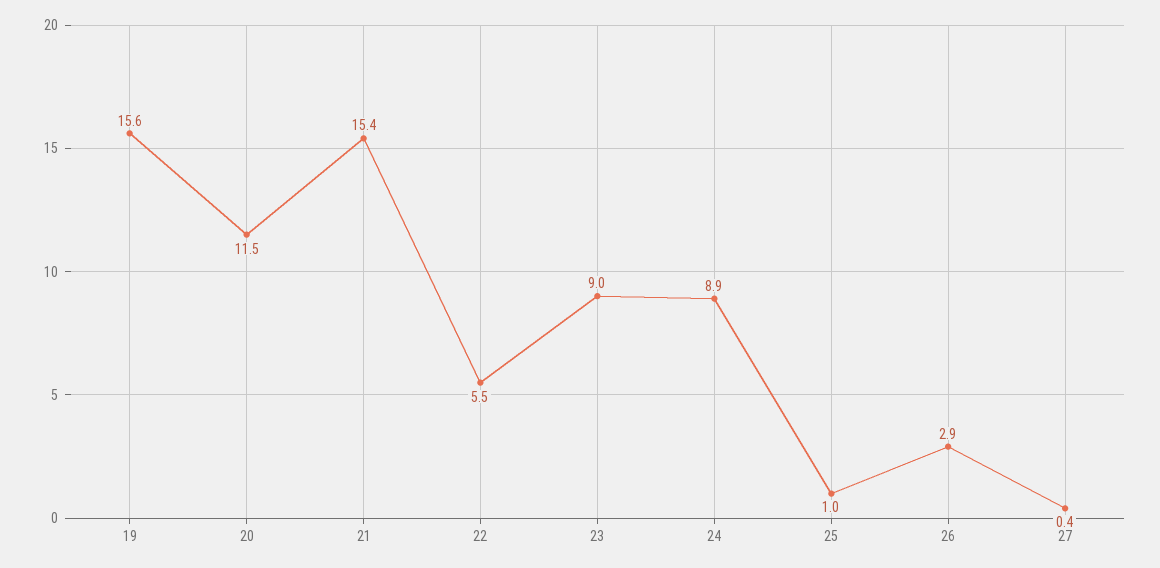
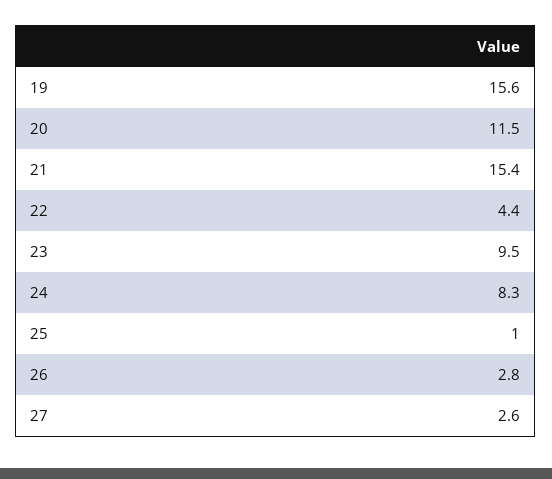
22: 5.5 -> 4.4
23: 9 -> 9.5
24: 8.9 -> 8.3
26: 2.9 -> 2.8
27: 0.4 -> 2.6

